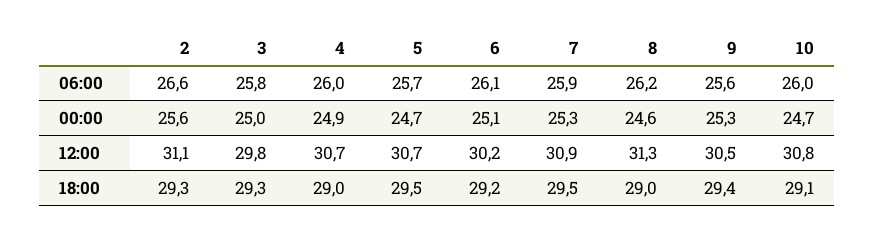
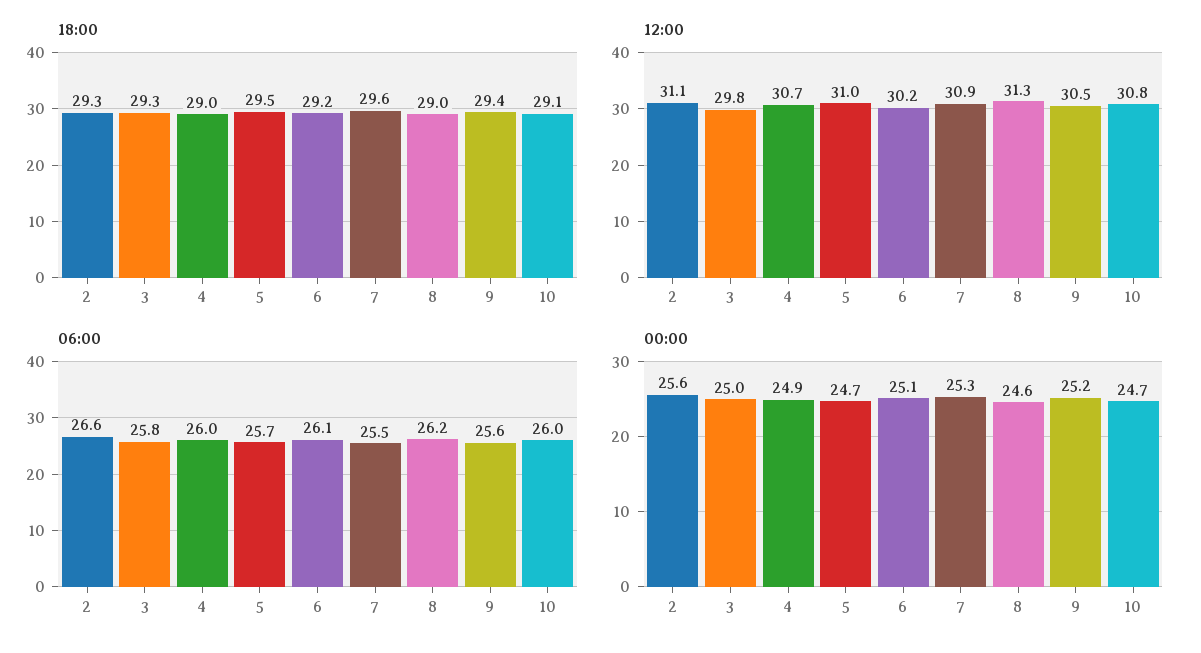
06:00, 7: 25.9 -> 25.5
00:00, 9: 25.3 -> 25.2
12:00, 5: 30.7 -> 31
18:00, 7: 29.5 -> 29.6

